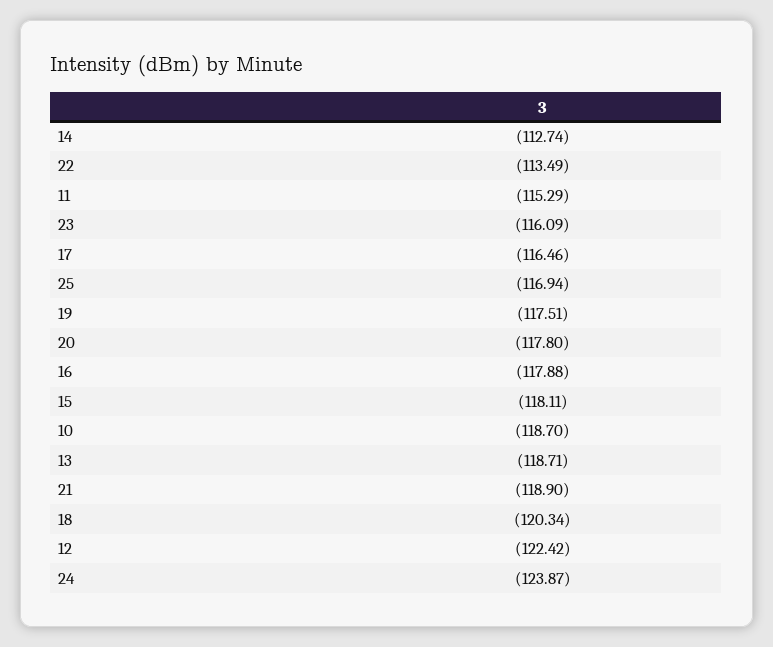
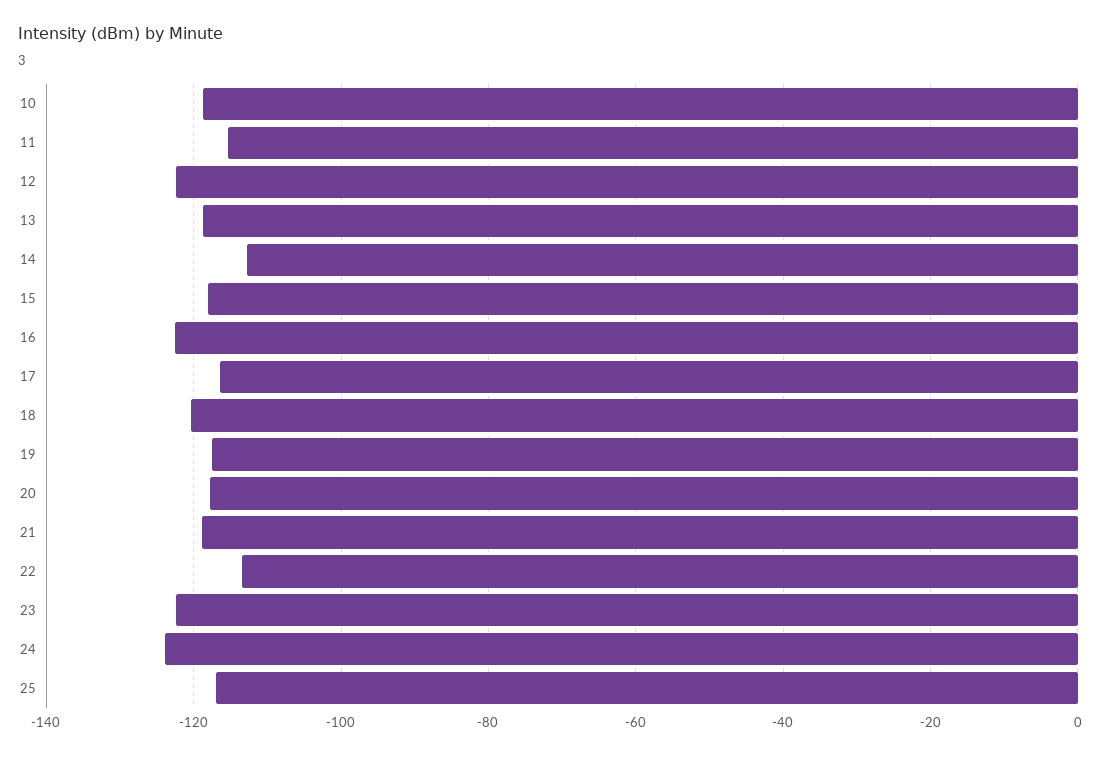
23: -116.09 -> -122
16: -117.88 -> -122

